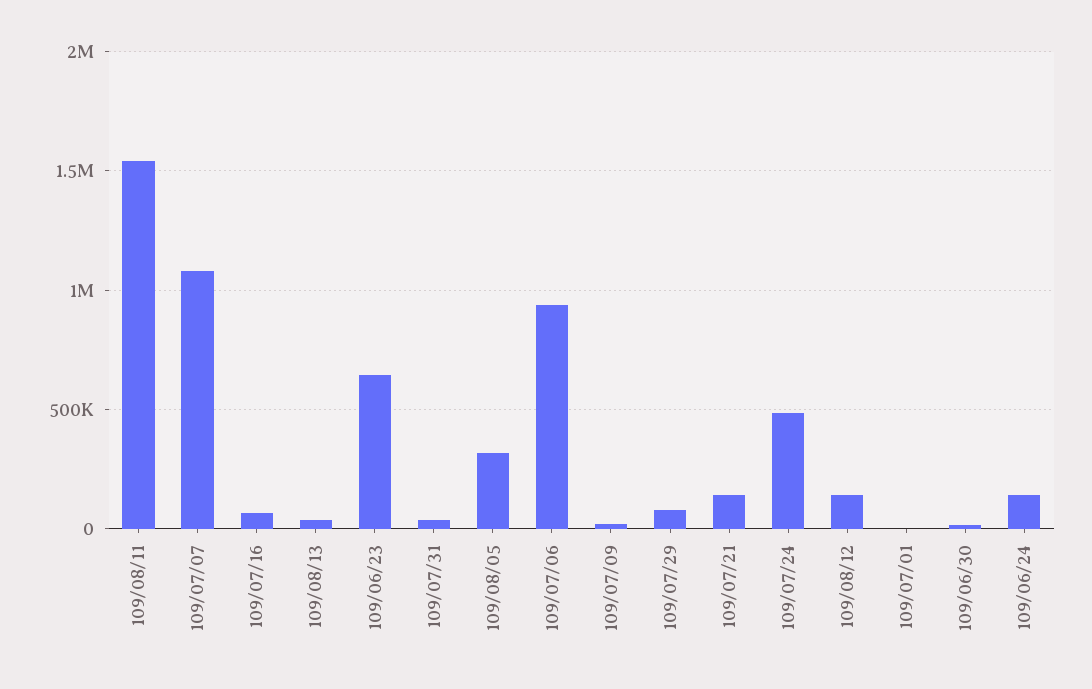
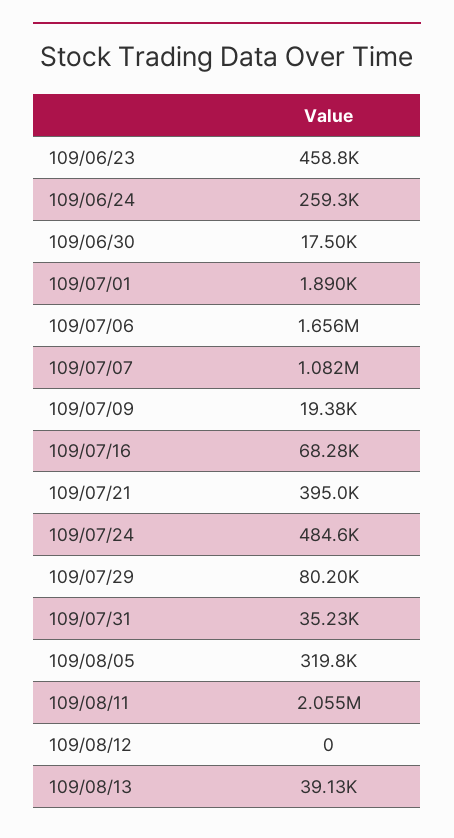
109/08/11: 1550000 -> 2055000
109/06/23: 650000 -> 458800
109/07/06: 950000 -> 1656000
109/07/21: 150000 -> 395000
109/08/12: 150000 -> 0
109/06/24: 150000 -> 259300

